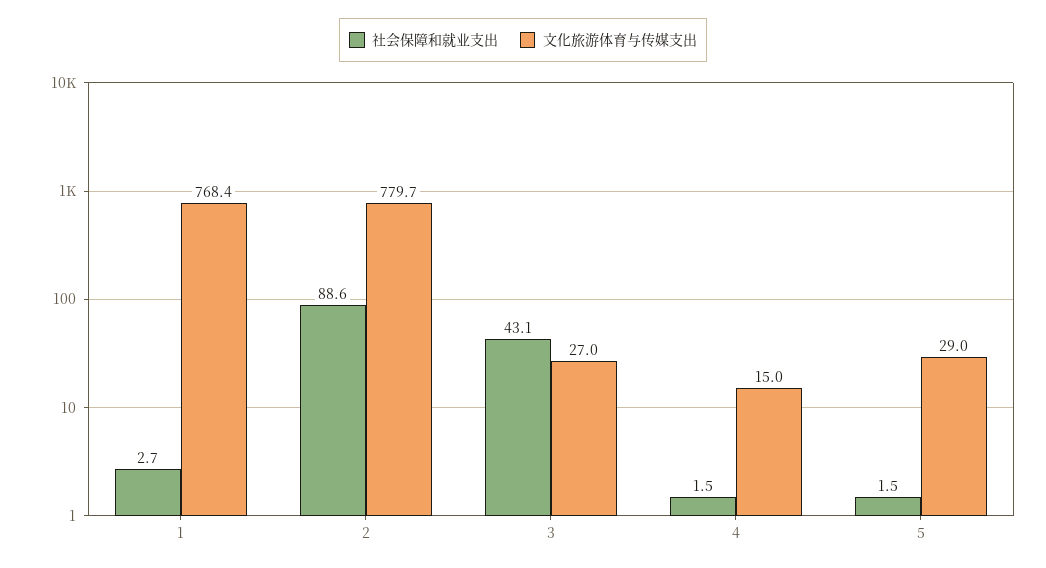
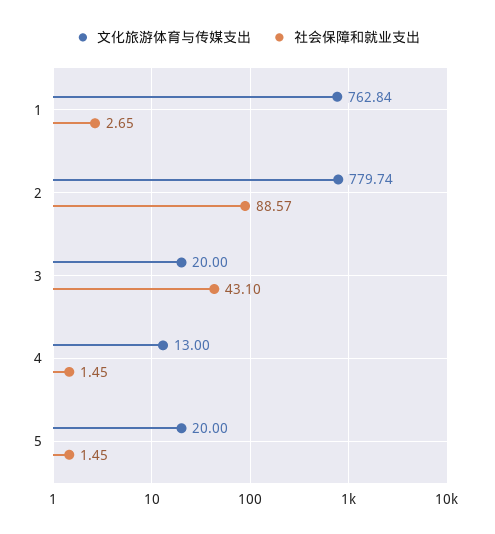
文化旅游体育与传媒支出, 1: 768.4 -> 762.84
文化旅游体育与传媒支出, 3: 27 -> 20
文化旅游体育与传媒支出, 4: 15 -> 13
文化旅游体育与传媒支出, 5: 29 -> 20

